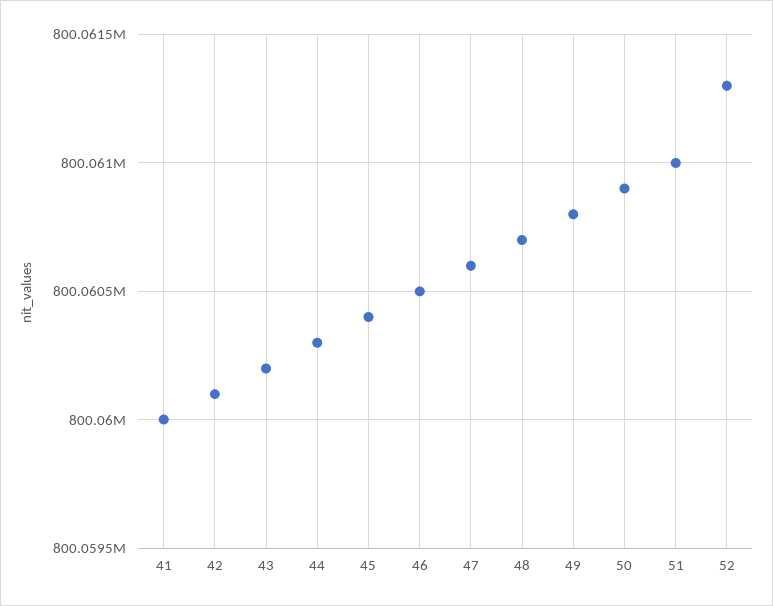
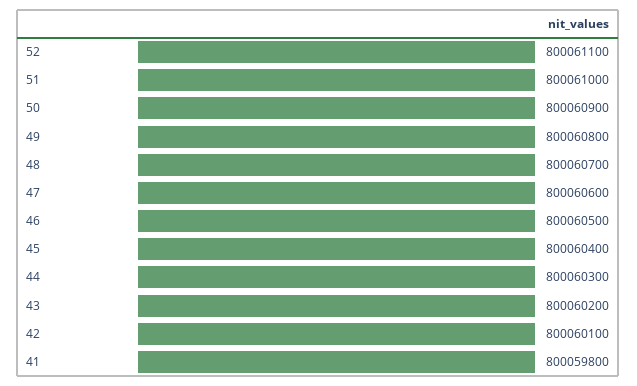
41: 800060000 -> 800059800
52: 800061300 -> 800061100

